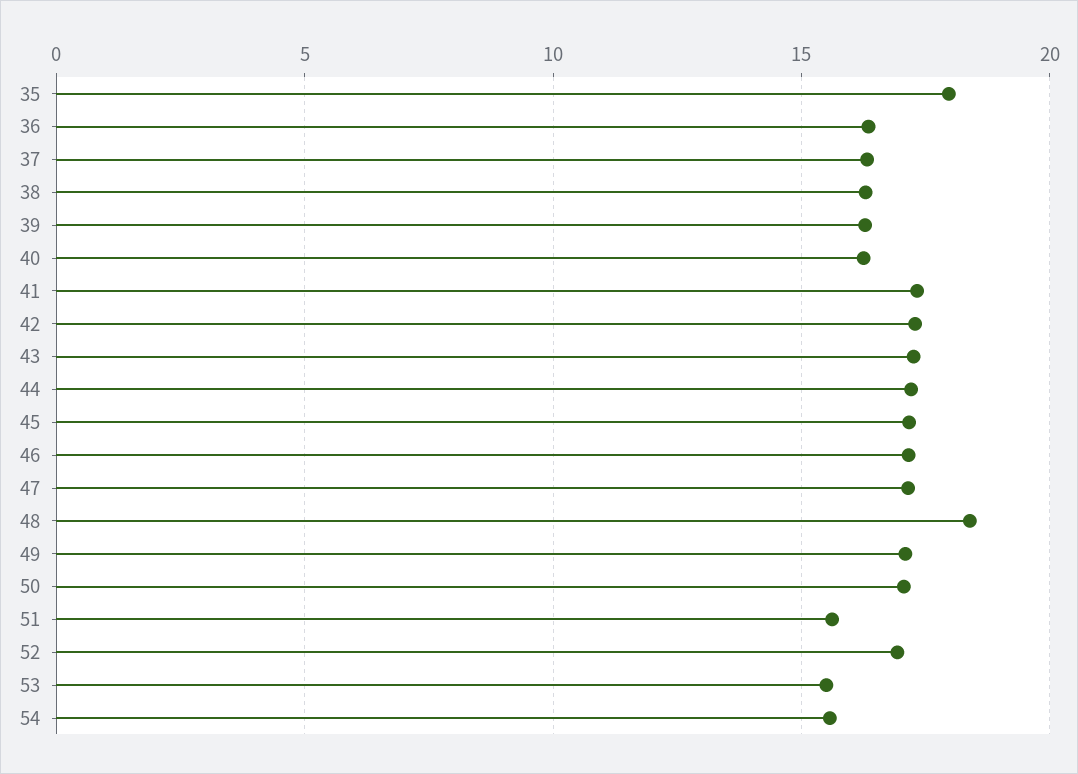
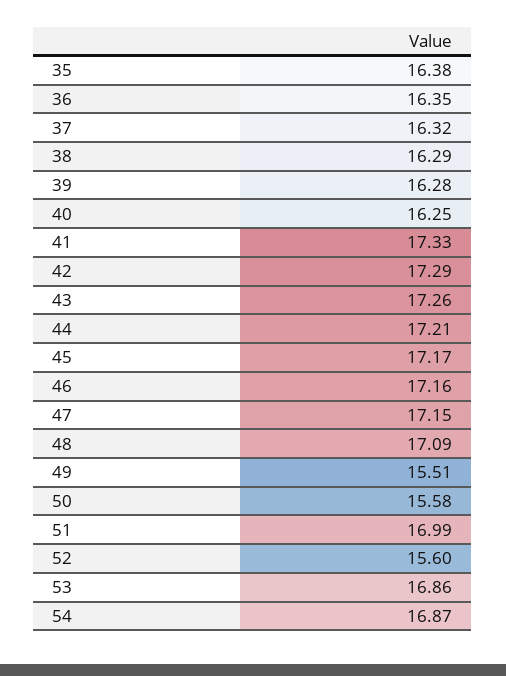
35: 18 -> 16.38
48: 18.5 -> 17.09
49: 17 -> 15.51
50: 17 -> 15.58
51: 15.5 -> 16.99
52: 17 -> 15.6
53: 15.5 -> 16.86
54: 15.5 -> 16.87

